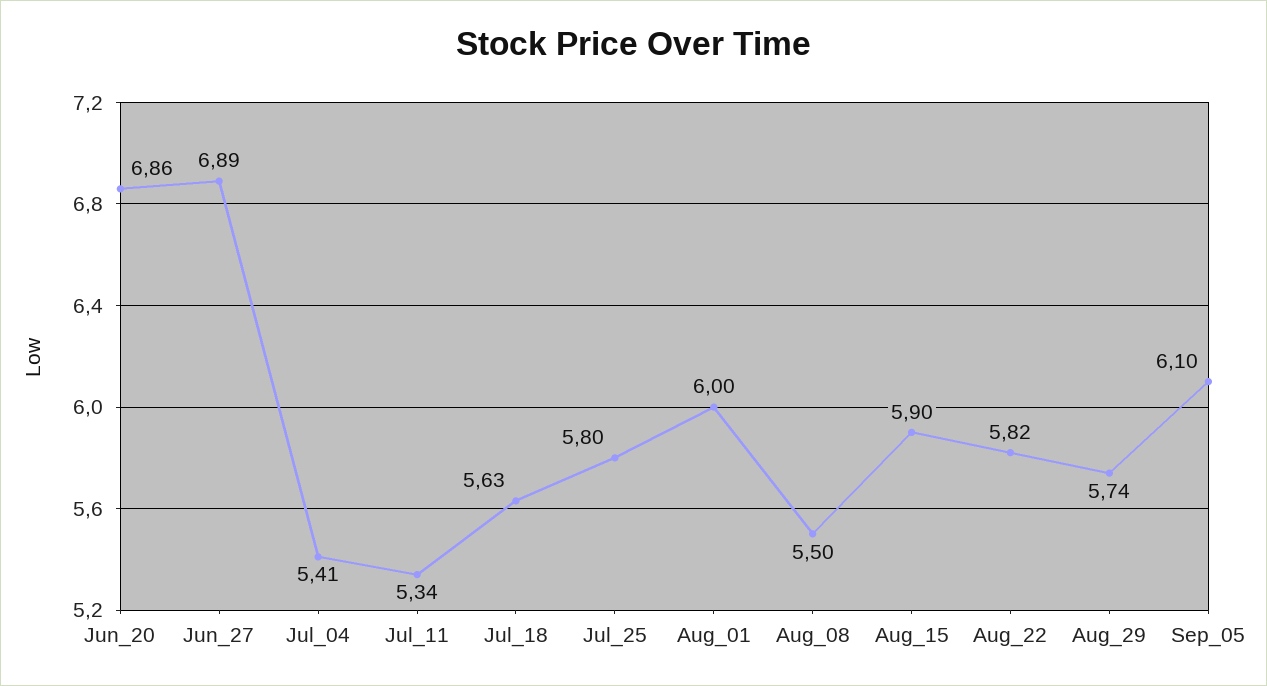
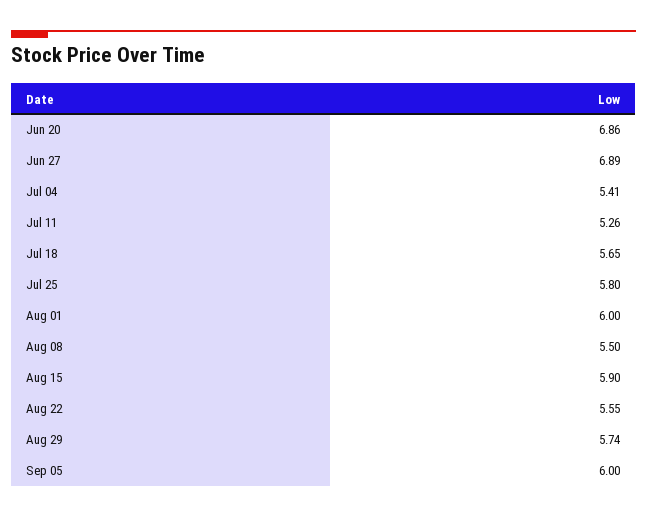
Jul_11: 5.34 -> 5.26
Jul_18: 5.63 -> 5.65
Aug_22: 5.82 -> 5.55
Sep_05: 6.1 -> 6

